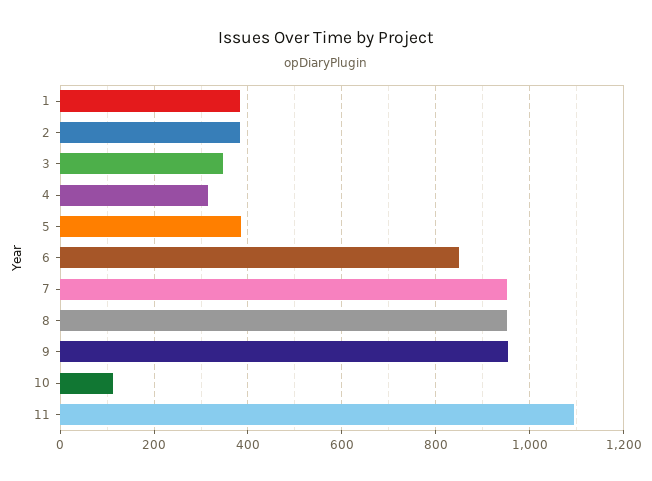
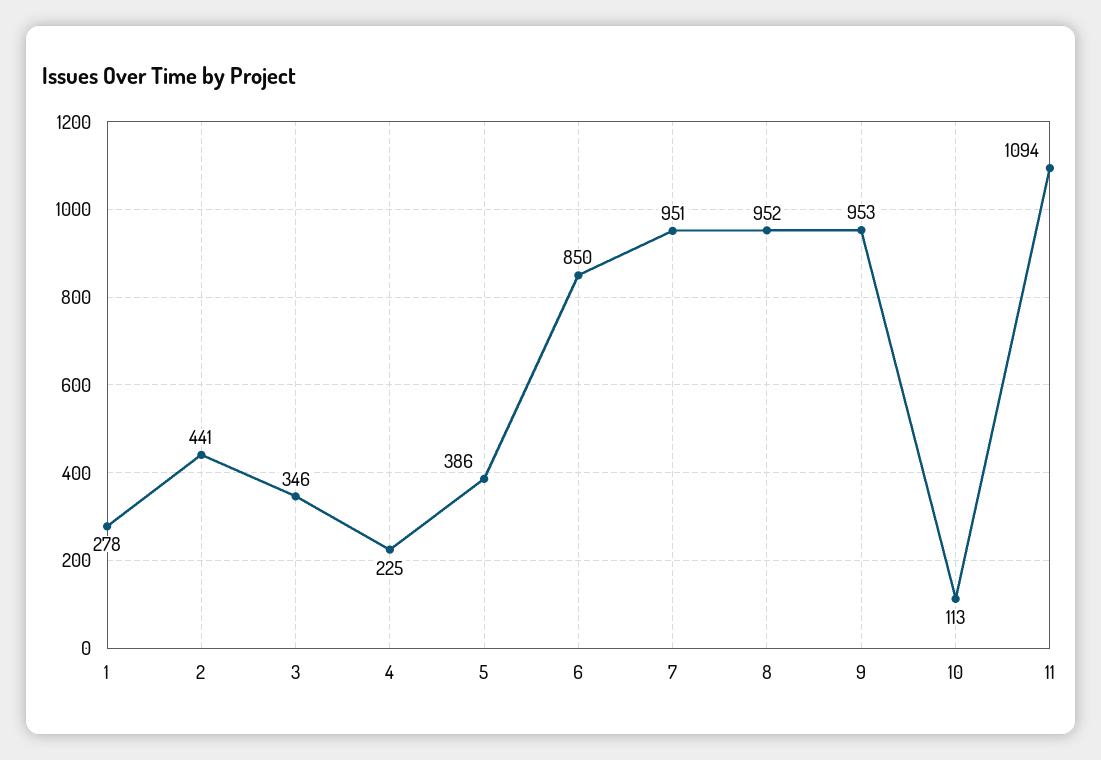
1: 380 -> 278
2: 380 -> 441
4: 320 -> 225

